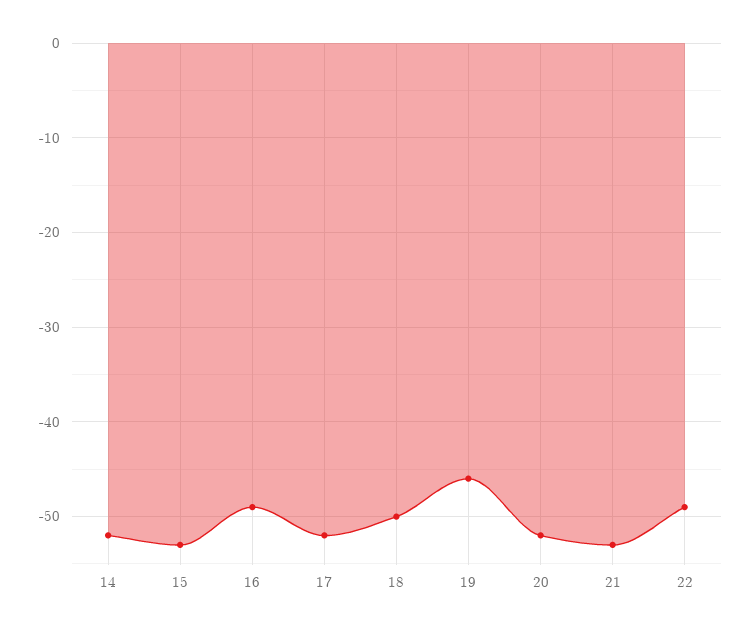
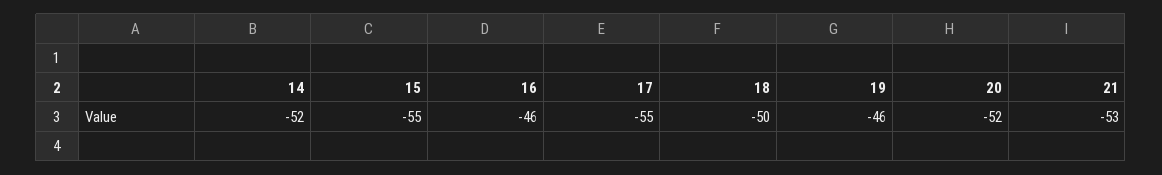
15: -53 -> -55
16: -49 -> -46
17: -52 -> -55
22: -49 -> none

